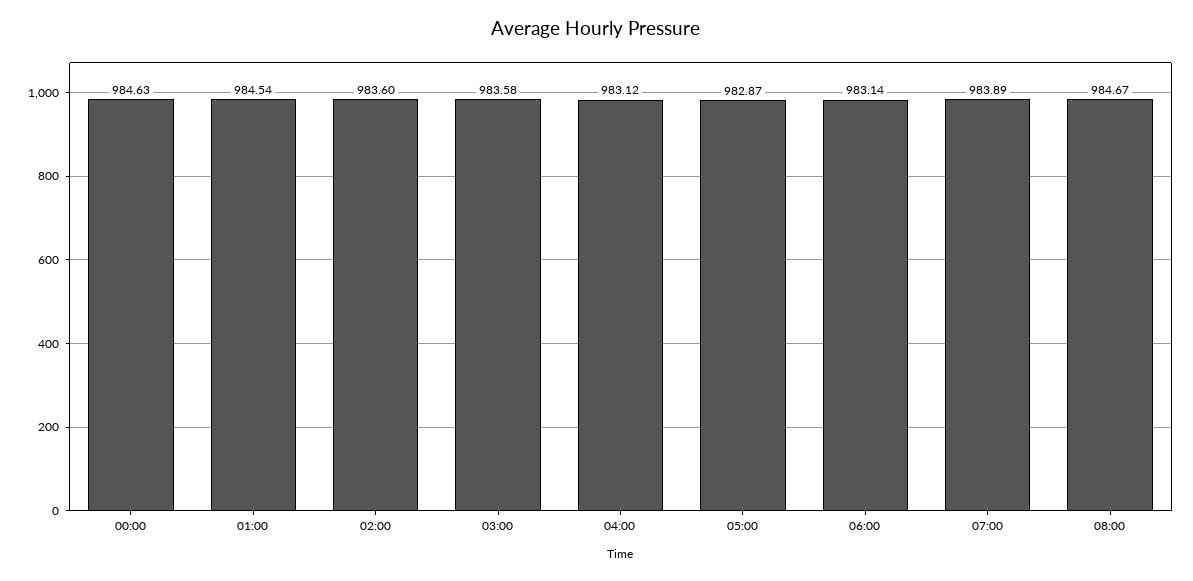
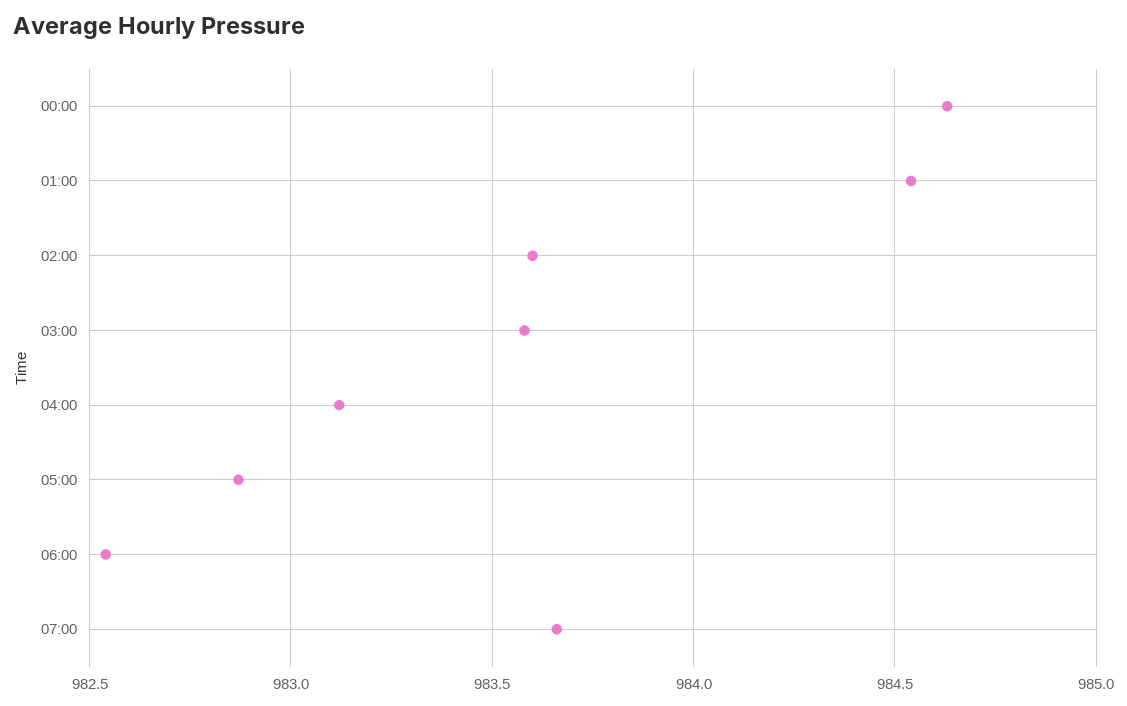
06:00: 983.14 -> 982.55
07:00: 983.89 -> 983.65
08:00: 984.67 -> none

